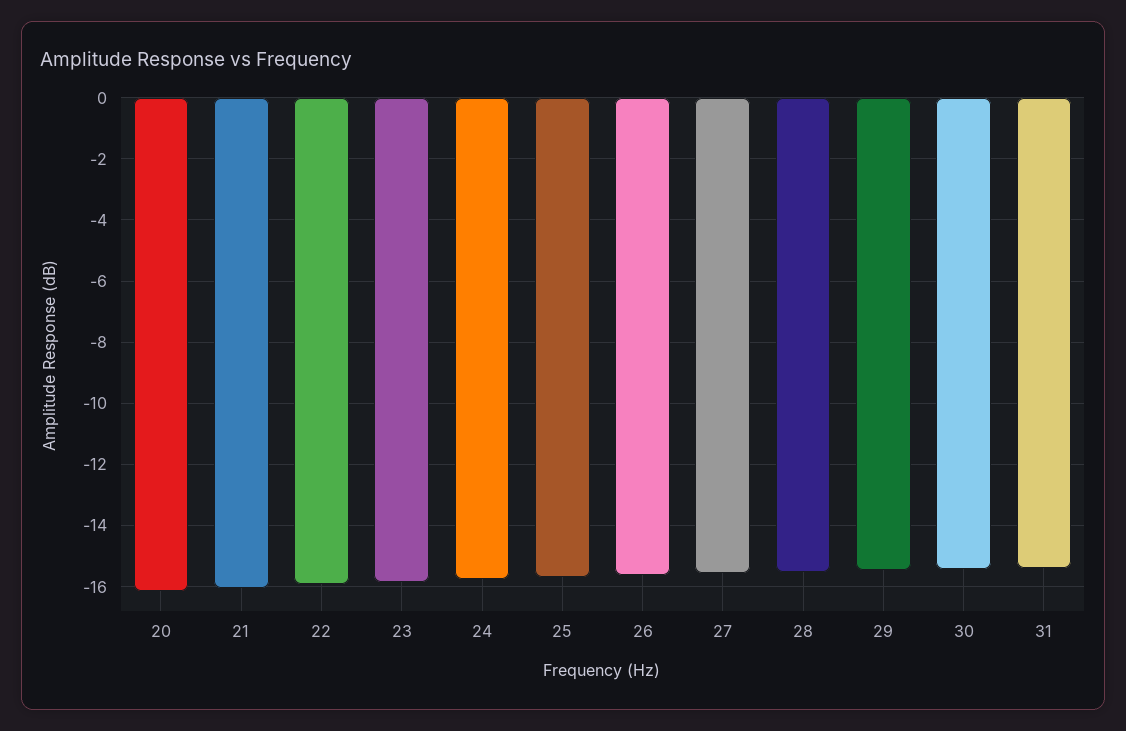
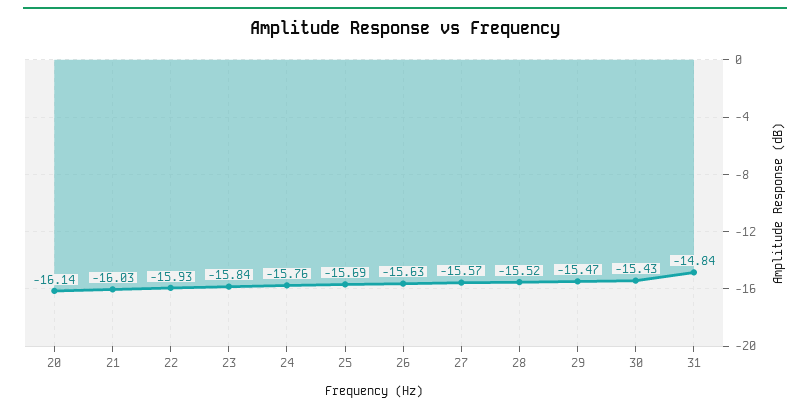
31: -15.4 -> -14.84

